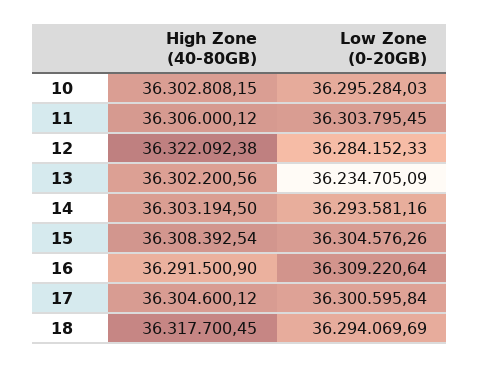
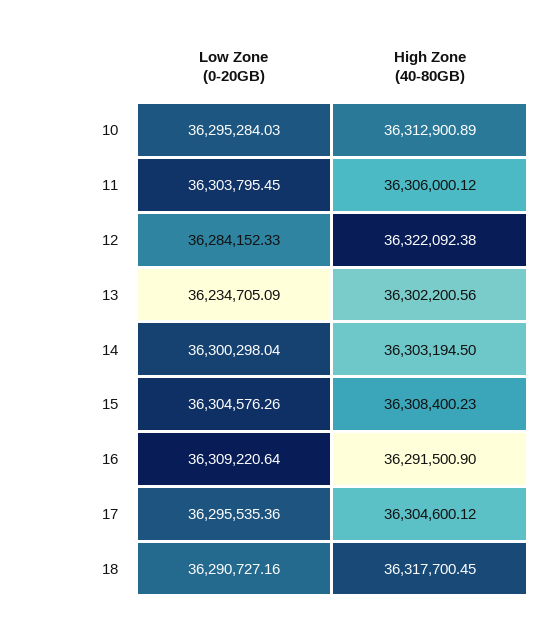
High Zone (40-80GB), 10: 36302808.15 -> 36312900.89
Low Zone (0-20GB), 14: 36293581.16 -> 36300298.04
High Zone (40-80GB), 15: 36308392.54 -> 36308400.23
Low Zone (0-20GB), 17: 36300595.84 -> 36295535.36
Low Zone (0-20GB), 18: 36294069.69 -> 36290727.16

